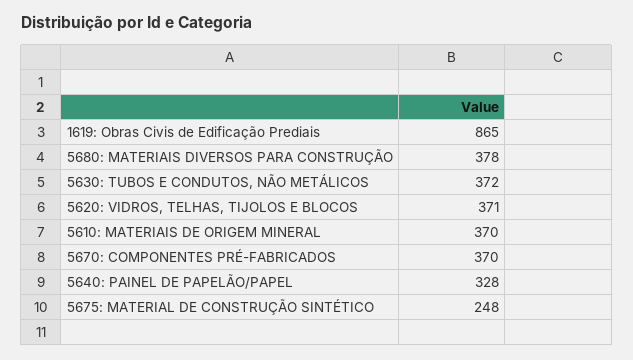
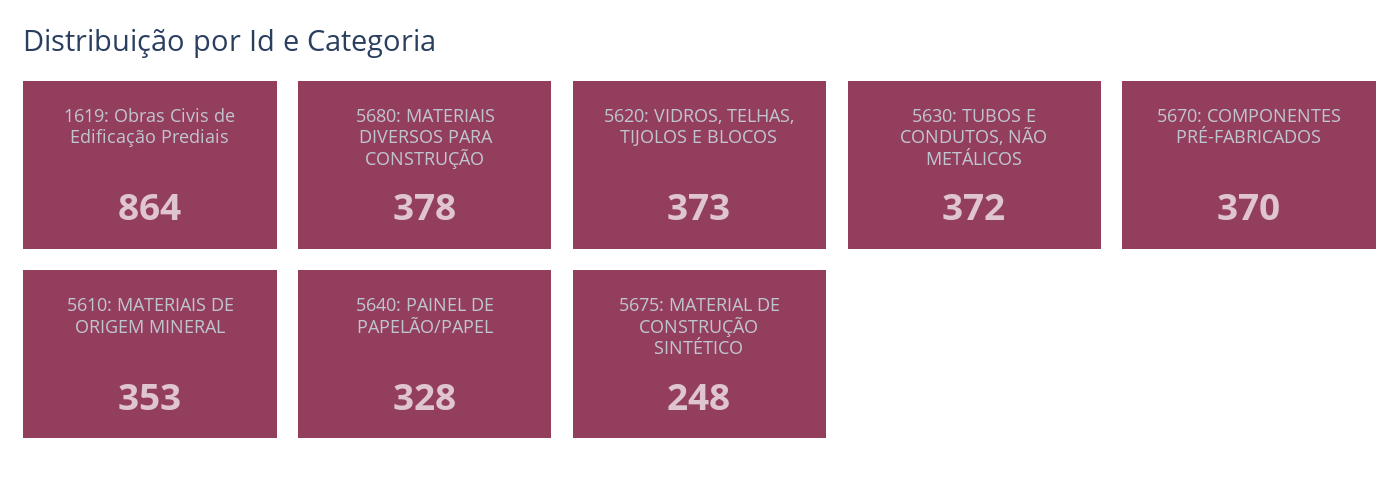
1619: Obras Civis de Edificação Prediais: 865 -> 864
5620: VIDROS, TELHAS, TIJOLOS E BLOCOS: 371 -> 373
5610: MATERIAIS DE ORIGEM MINERAL: 370 -> 353

